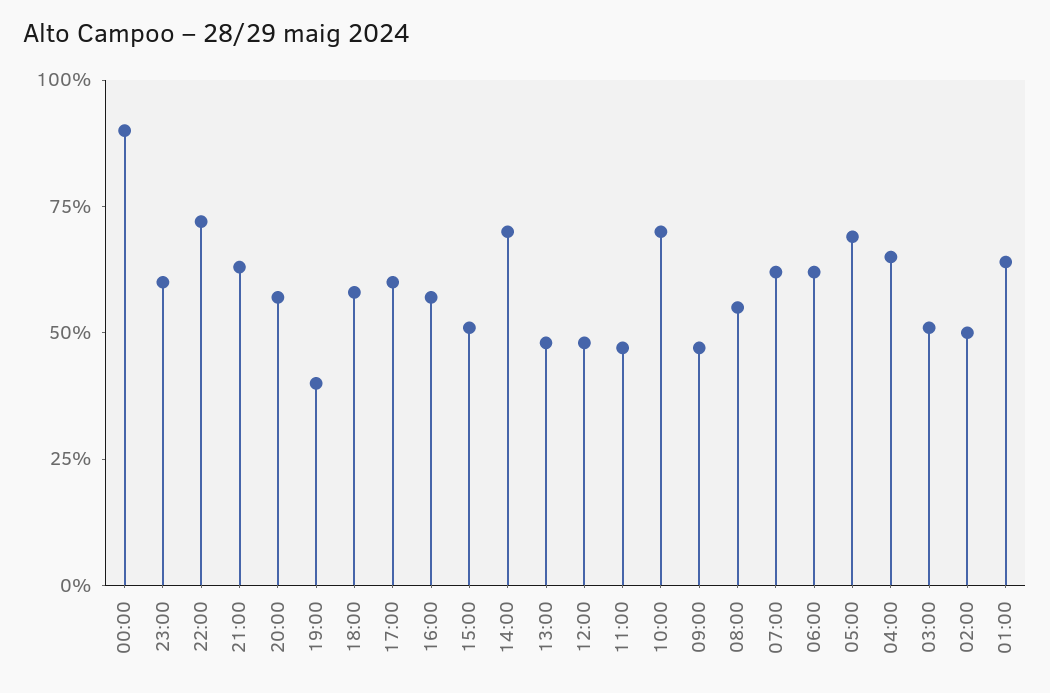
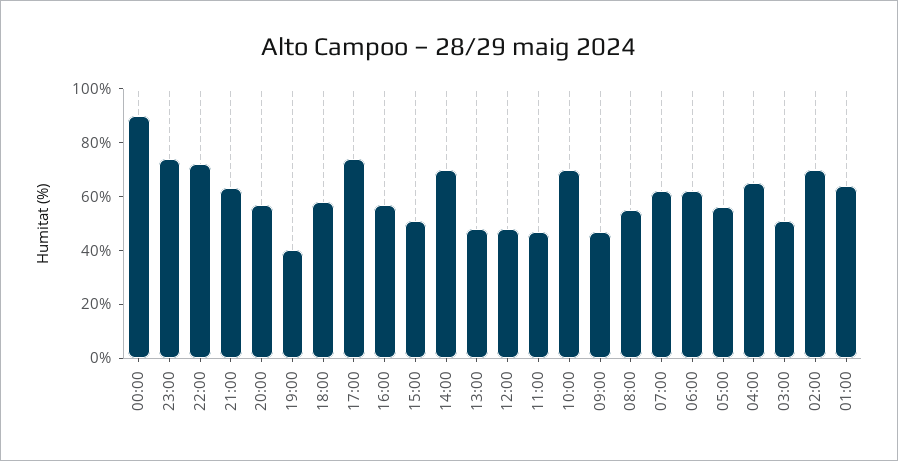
23:00: 60 -> 75
17:00: 60 -> 75
05:00: 70 -> 55
02:00: 50 -> 70

